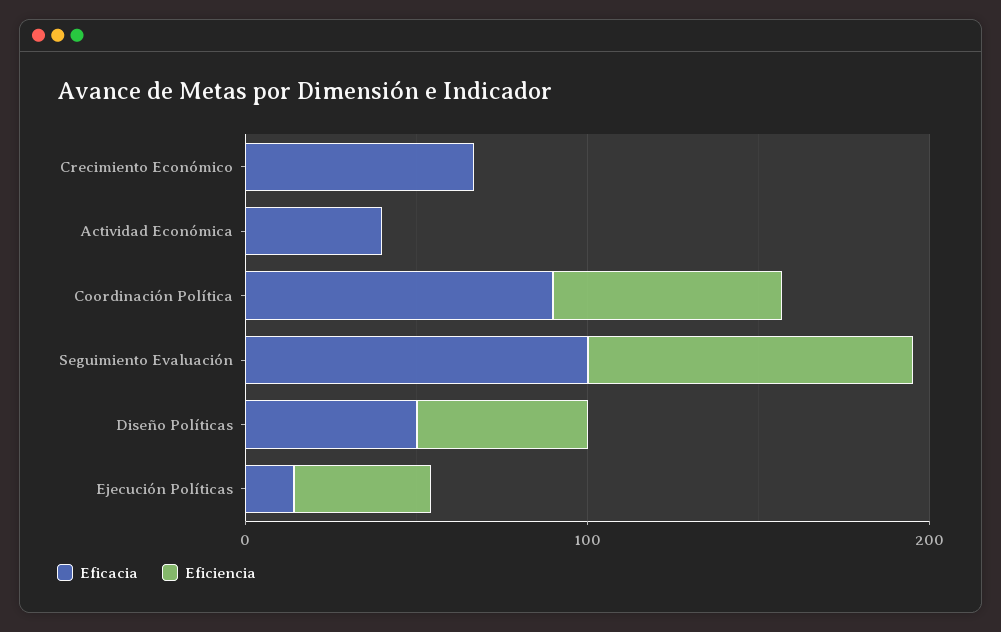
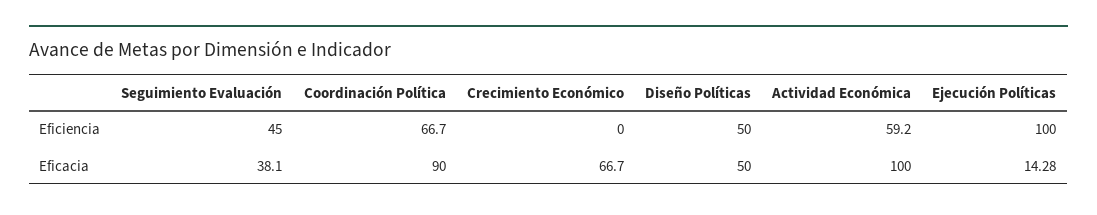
Eficacia, Actividad Económica: 40 -> 100
Eficiencia, Actividad Económica: 0 -> 59.2
Eficacia, Seguimiento Evaluación: 100 -> 38.1
Eficiencia, Seguimiento Evaluación: 100 -> 45
Eficiencia, Ejecución Políticas: 40 -> 100

